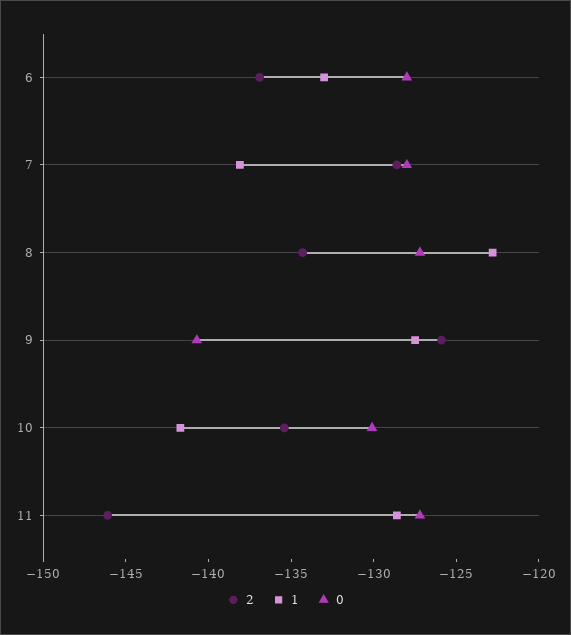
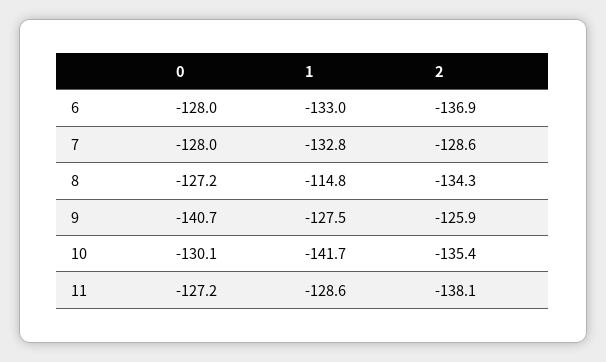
1, 7: -138 -> -132.8
1, 8: -123 -> -114.8
2, 11: -146 -> -138.1

